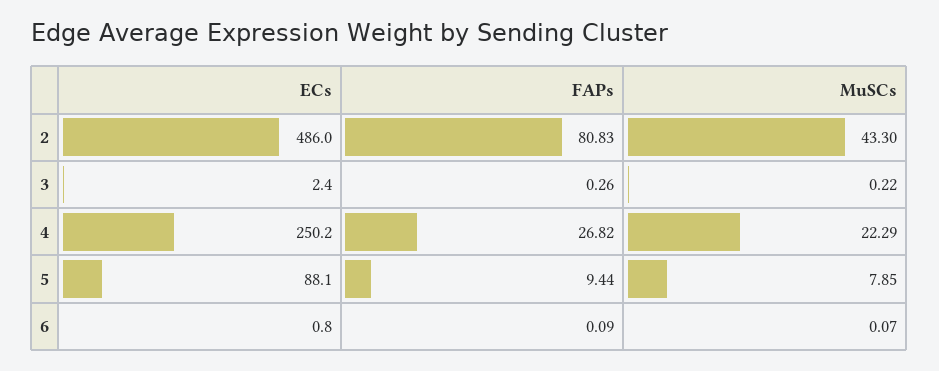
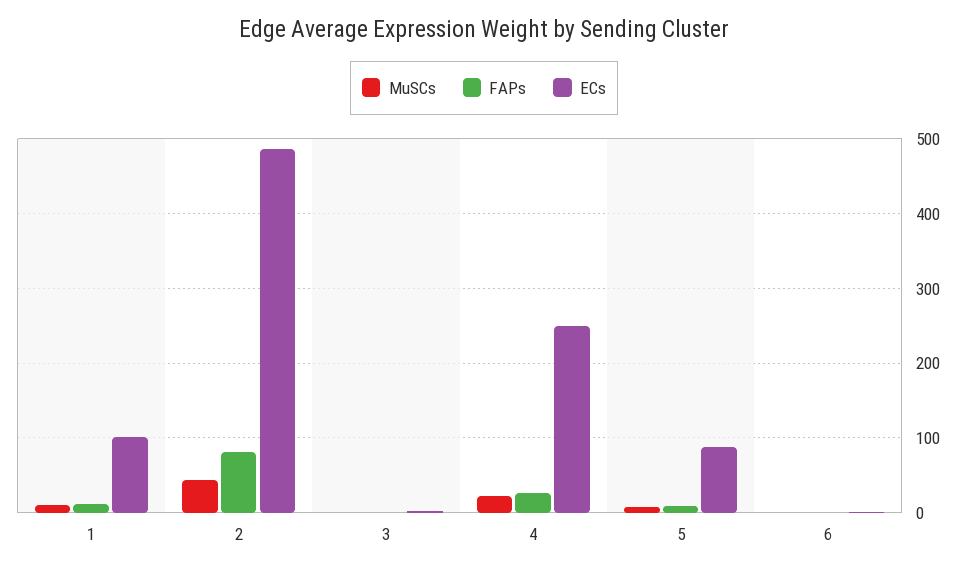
MuSCs, 1: none -> 10
FAPs, 1: none -> 10
ECs, 1: none -> 100

